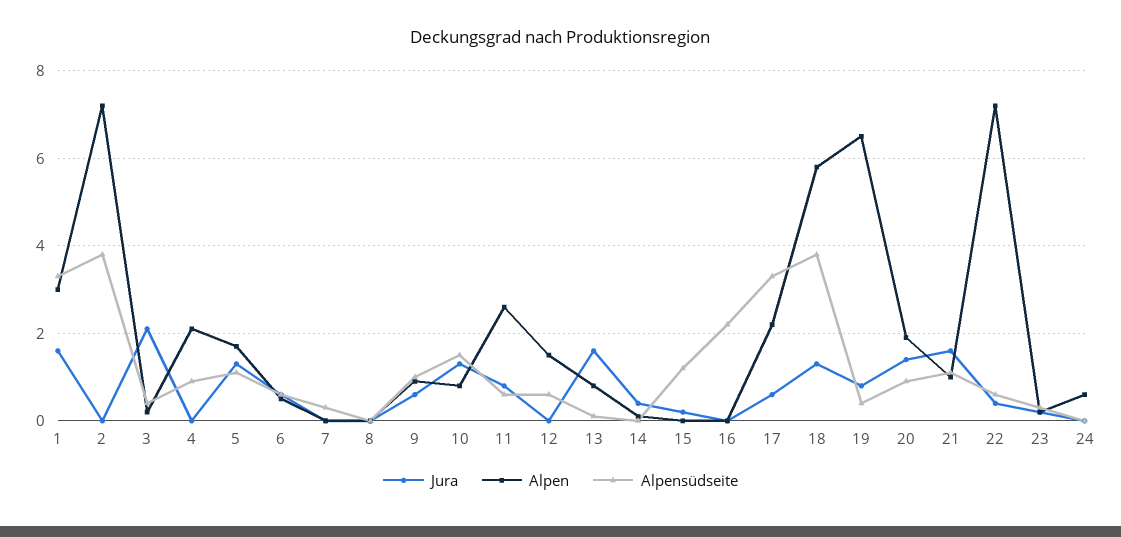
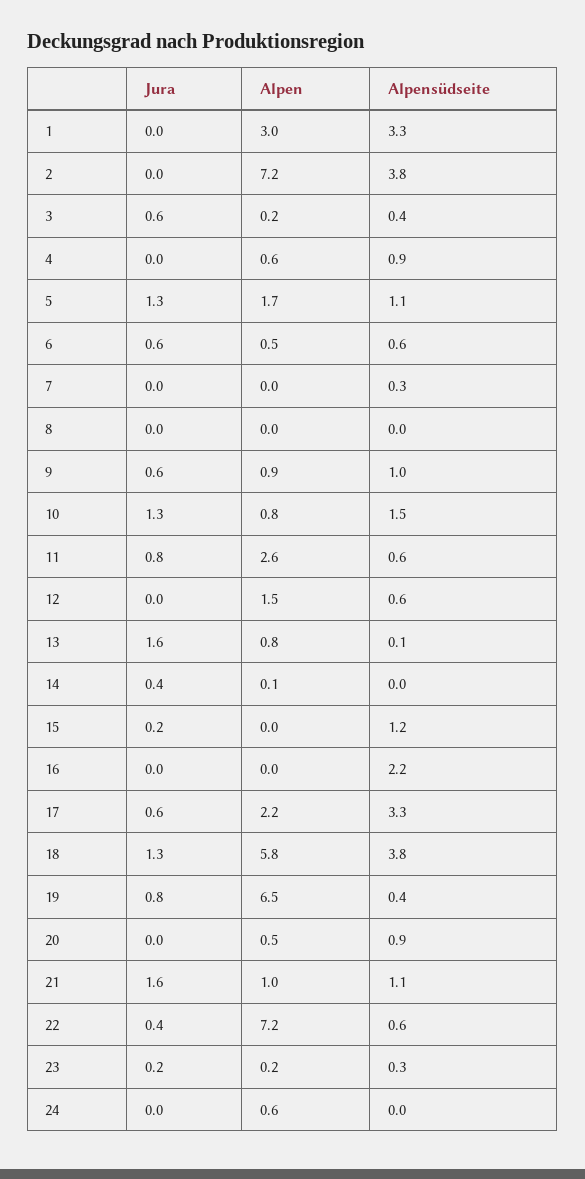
Jura, 1: 1.5 -> 0
Jura, 3: 2 -> 0.6
Alpen, 4: 2 -> 0.6
Jura, 20: 1.5 -> 0
Alpen, 20: 2 -> 0.5

